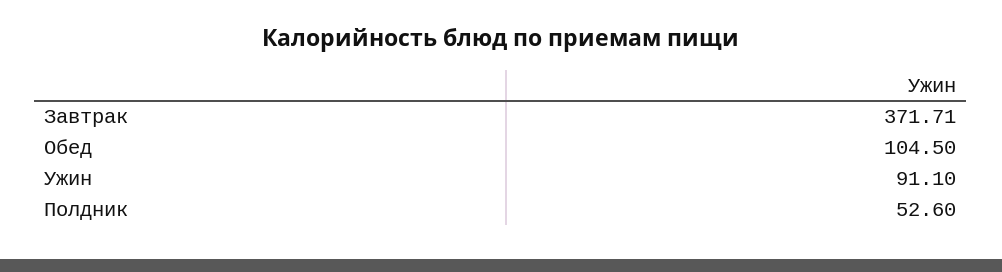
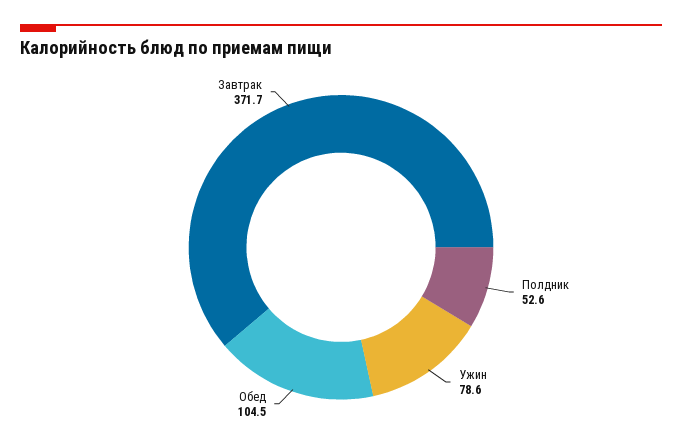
Ужин: 91.1 -> 78.6

